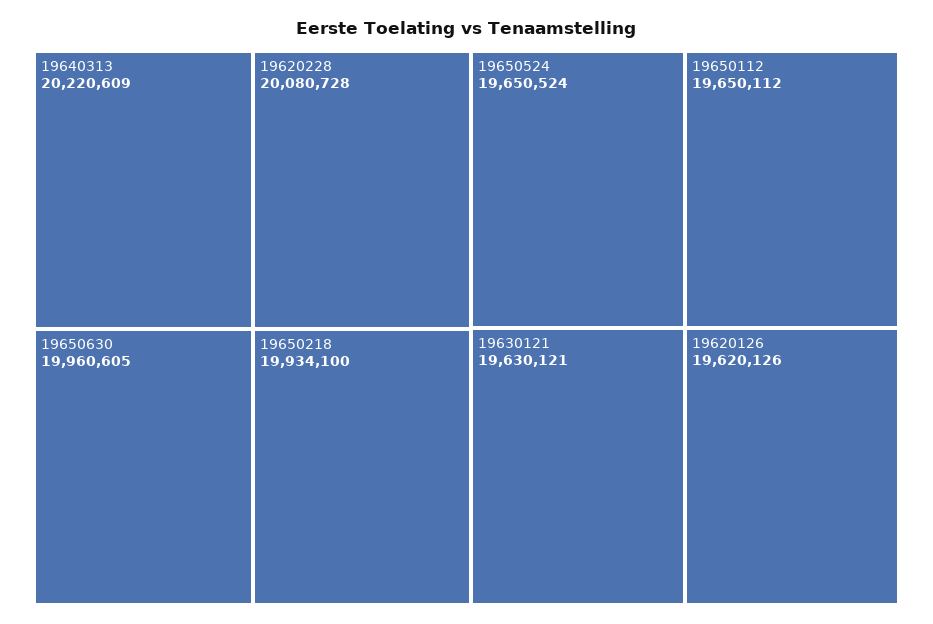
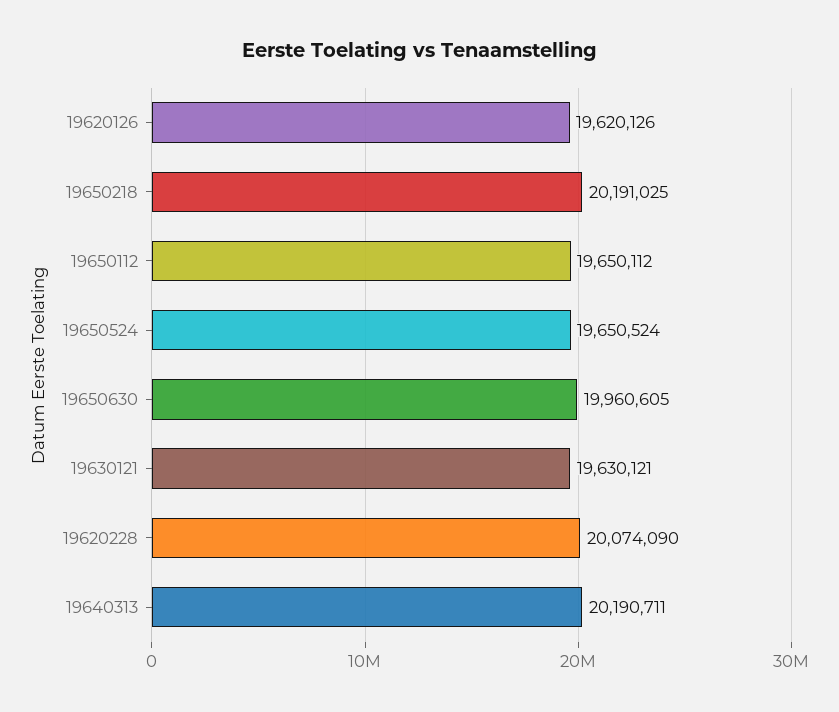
19640313: 20220609 -> 20190711
19620228: 20080728 -> 20074090
19650218: 19934100 -> 20191025

